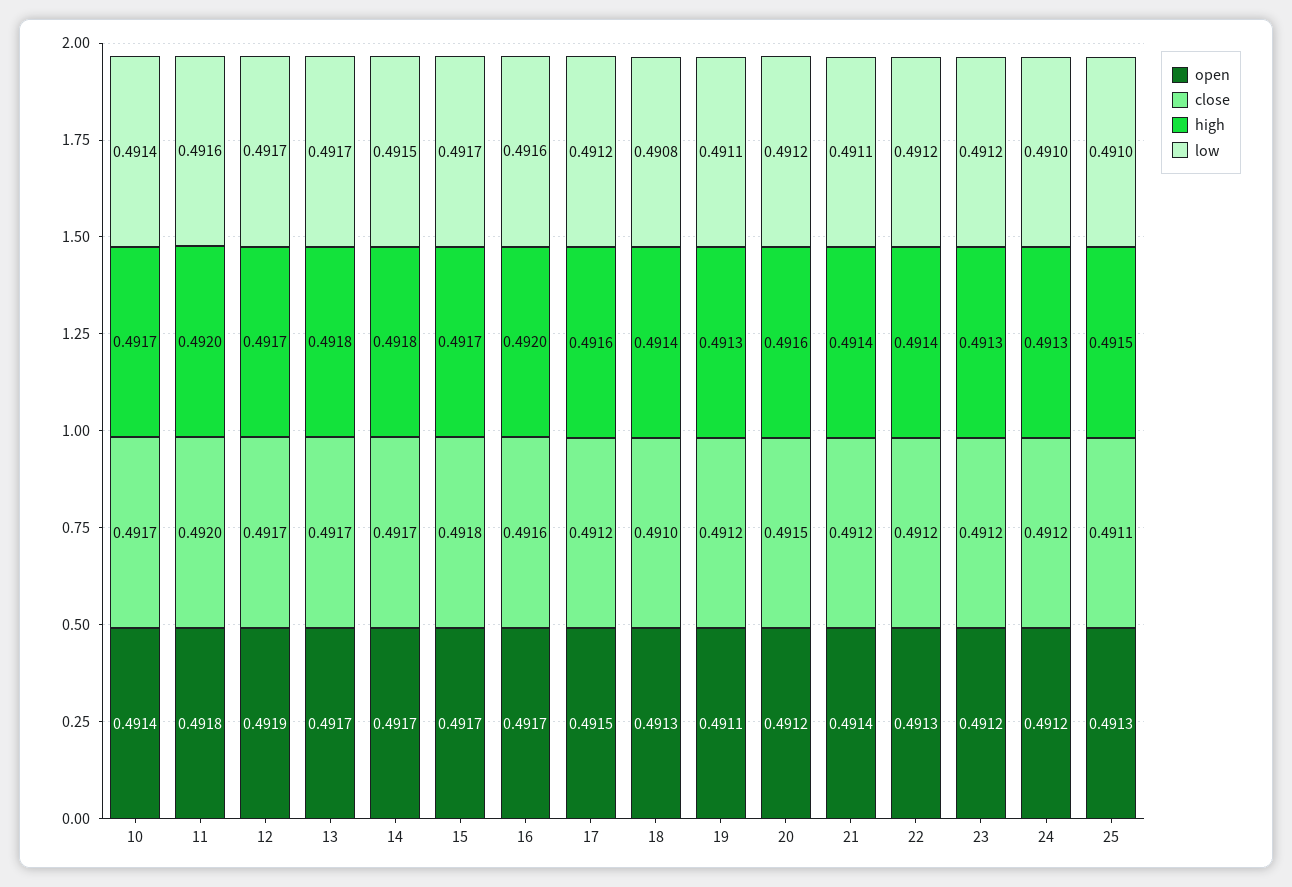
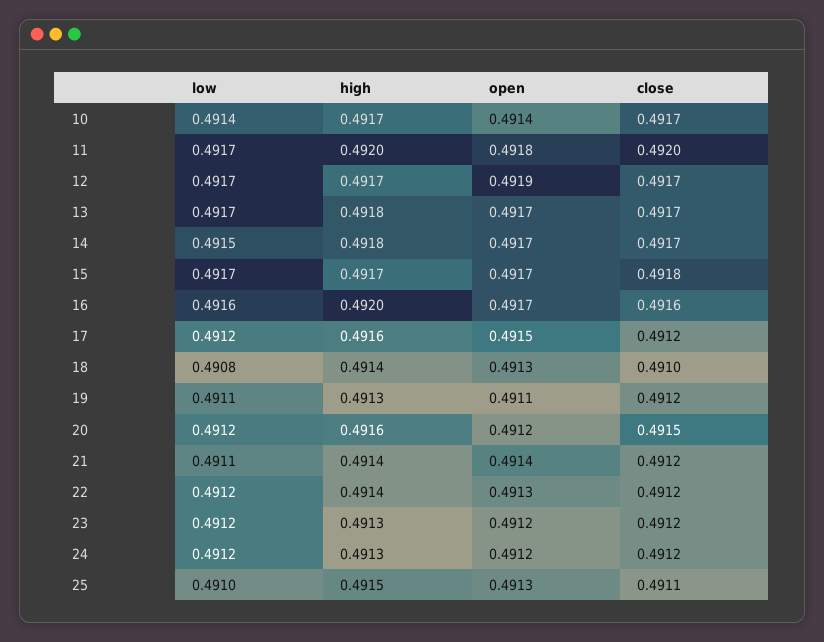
low, 11: 0.4916 -> 0.4917
low, 24: 0.491 -> 0.4912

